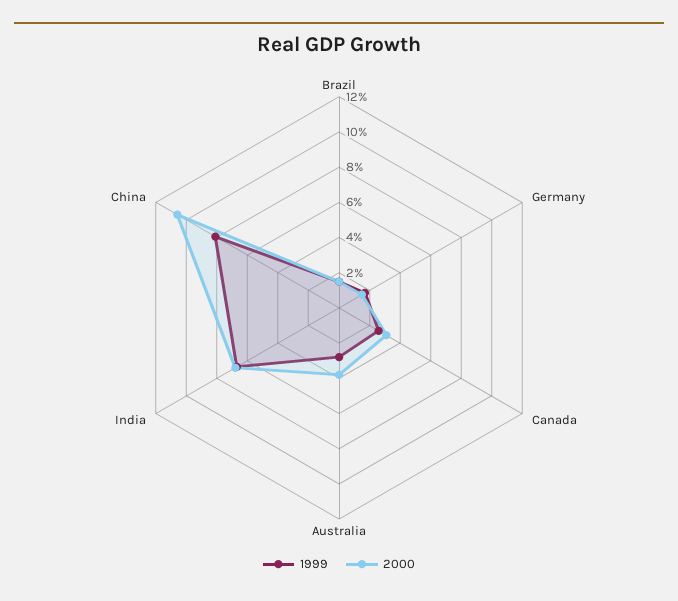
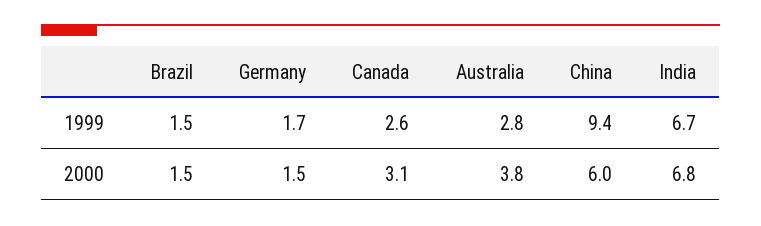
1999, China: 8 -> 9.4
2000, China: 10.5 -> 6

